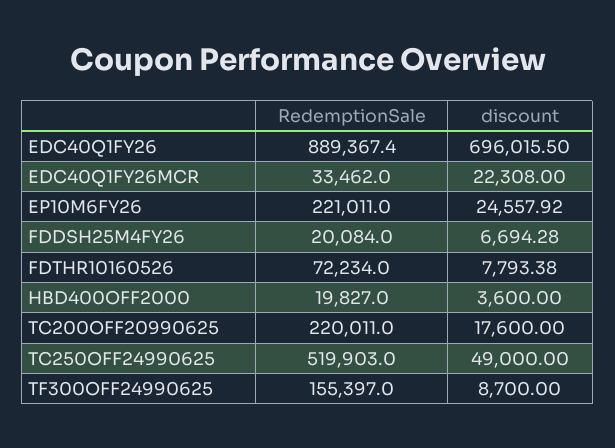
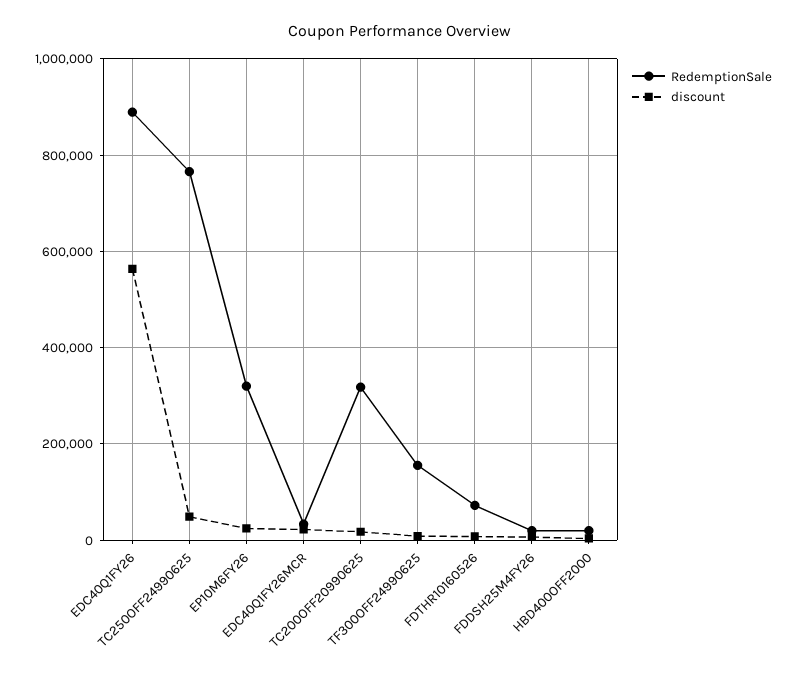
discount, EDC40Q1FY26: 696015.5 -> 560000
RedemptionSale, EP10M6FY26: 221011 -> 320000
RedemptionSale, TC200OFF20990625: 220011 -> 320000
RedemptionSale, TC250OFF24990625: 519903 -> 760000

